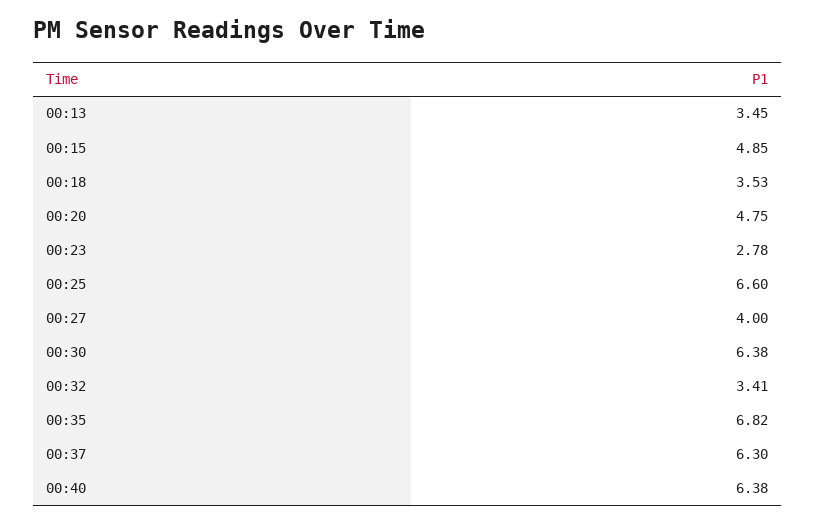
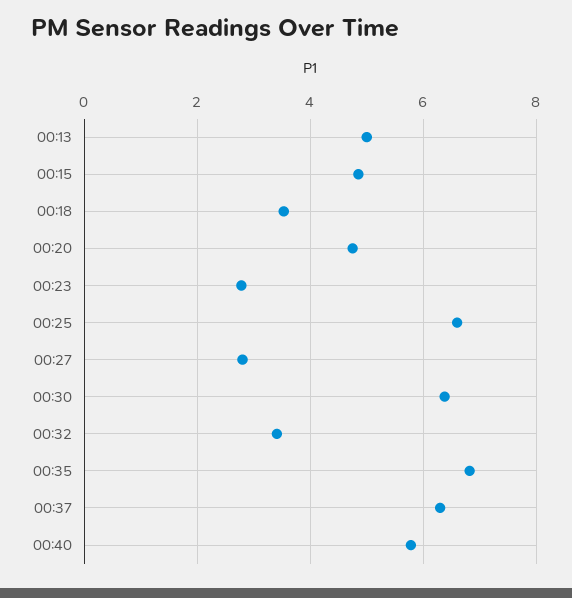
00:13: 3.45 -> 5
00:27: 4 -> 2.8
00:40: 6.38 -> 5.8

